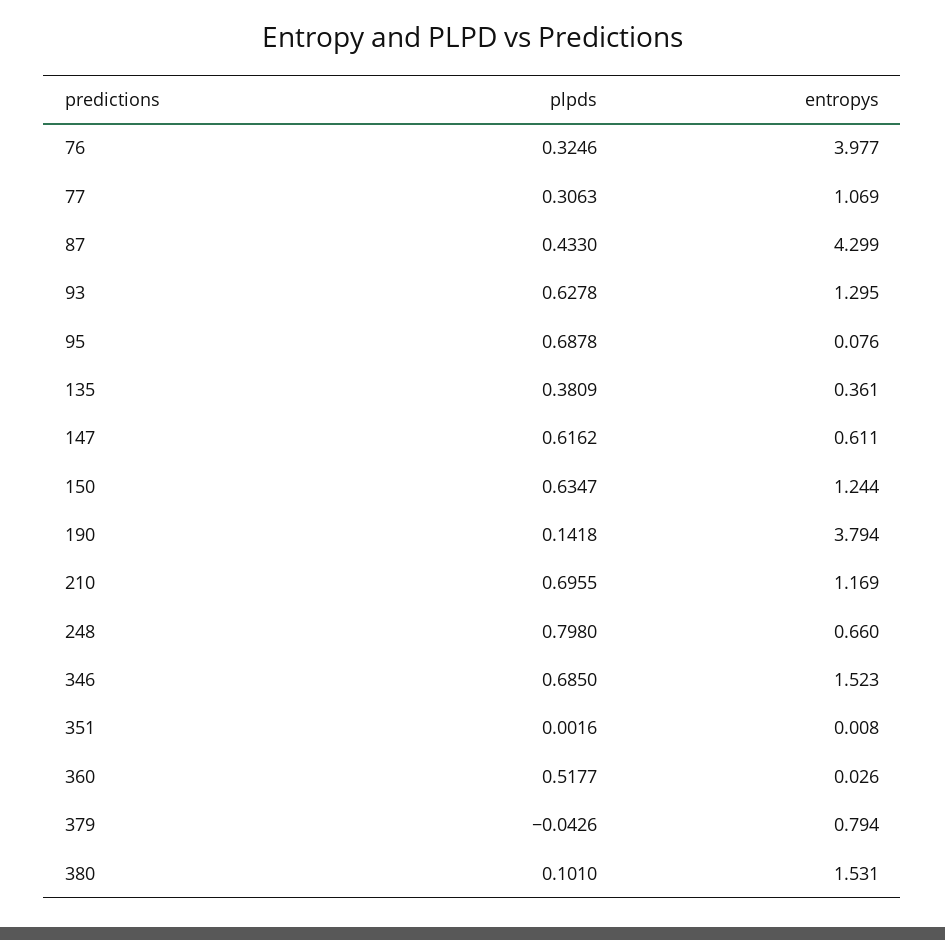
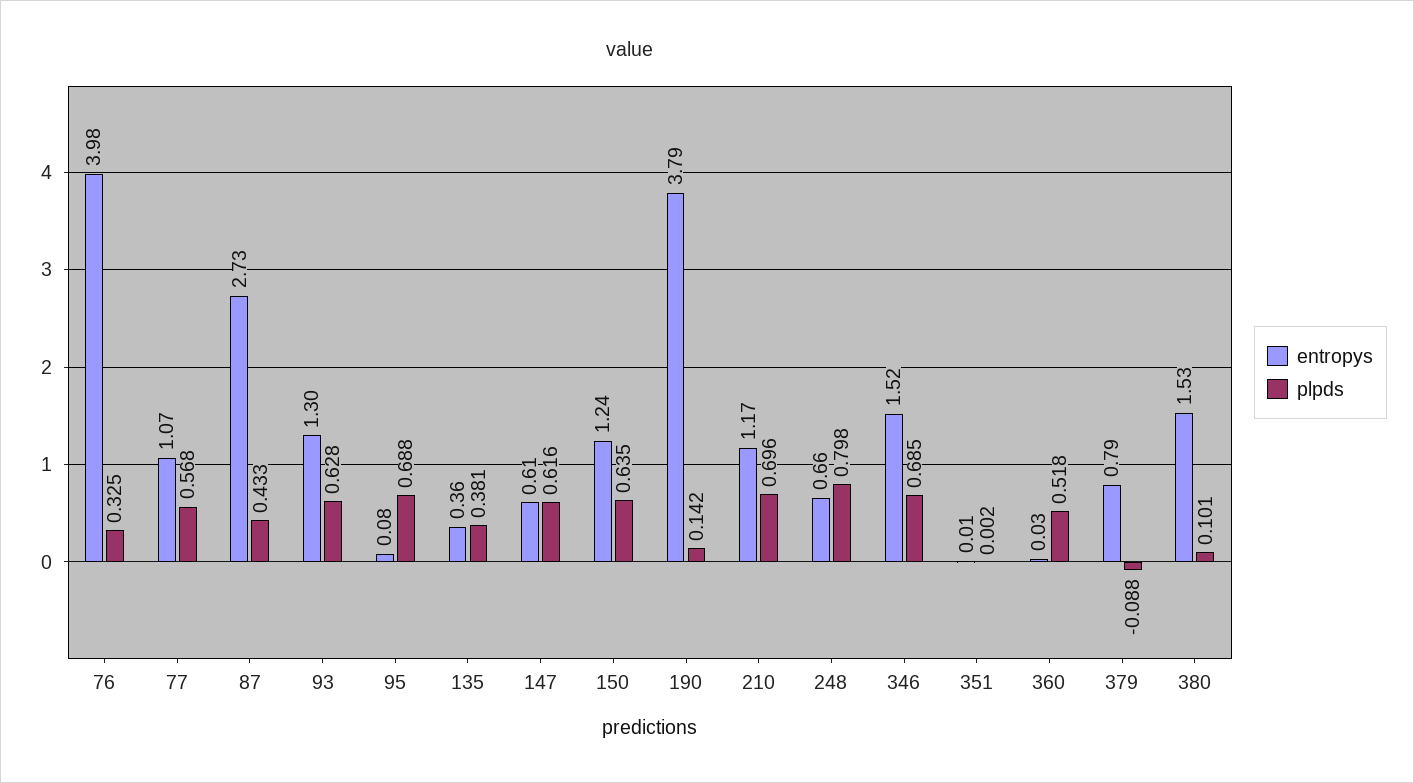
plpds, 77: 0.3063 -> 0.568
entropys, 87: 4.299 -> 2.73
plpds, 379: -0.0426 -> -0.088

